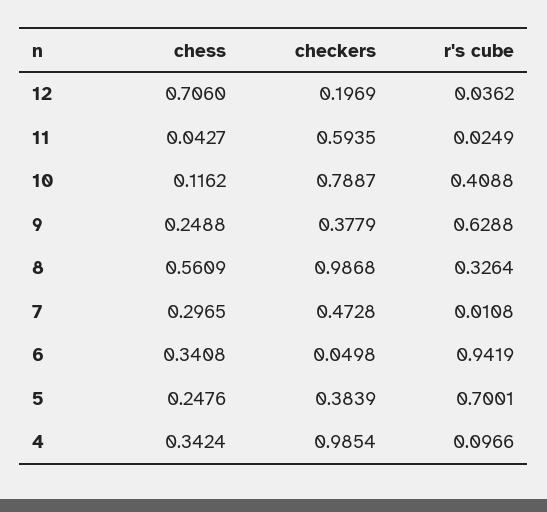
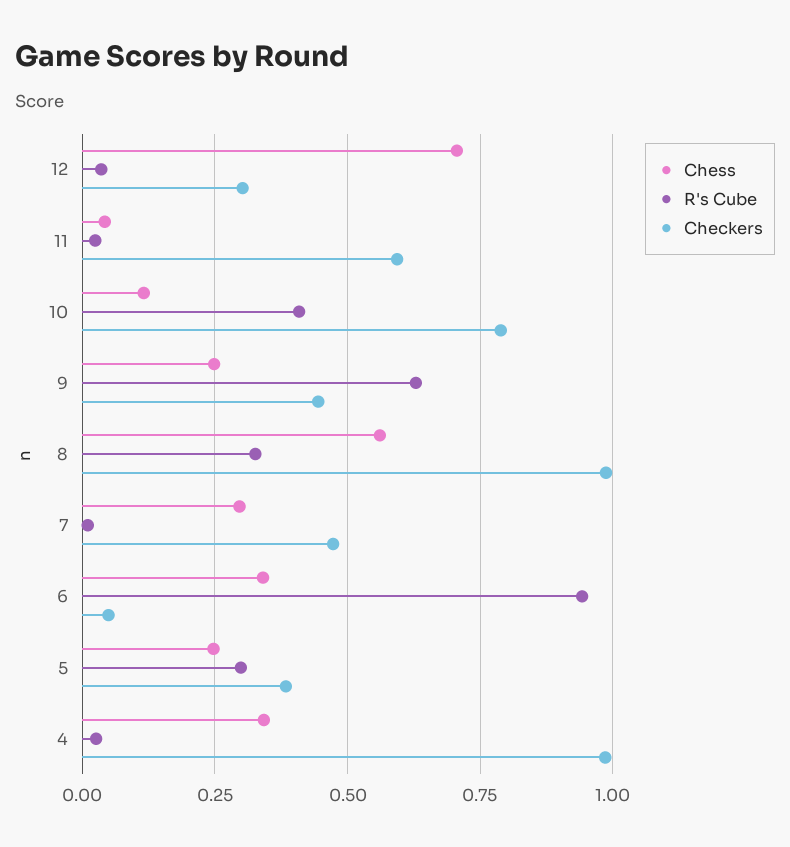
checkers, 12: 0.1969 -> 0.3
checkers, 9: 0.3779 -> 0.45
r's cube, 5: 0.7001 -> 0.3
r's cube, 4: 0.0966 -> 0.025

